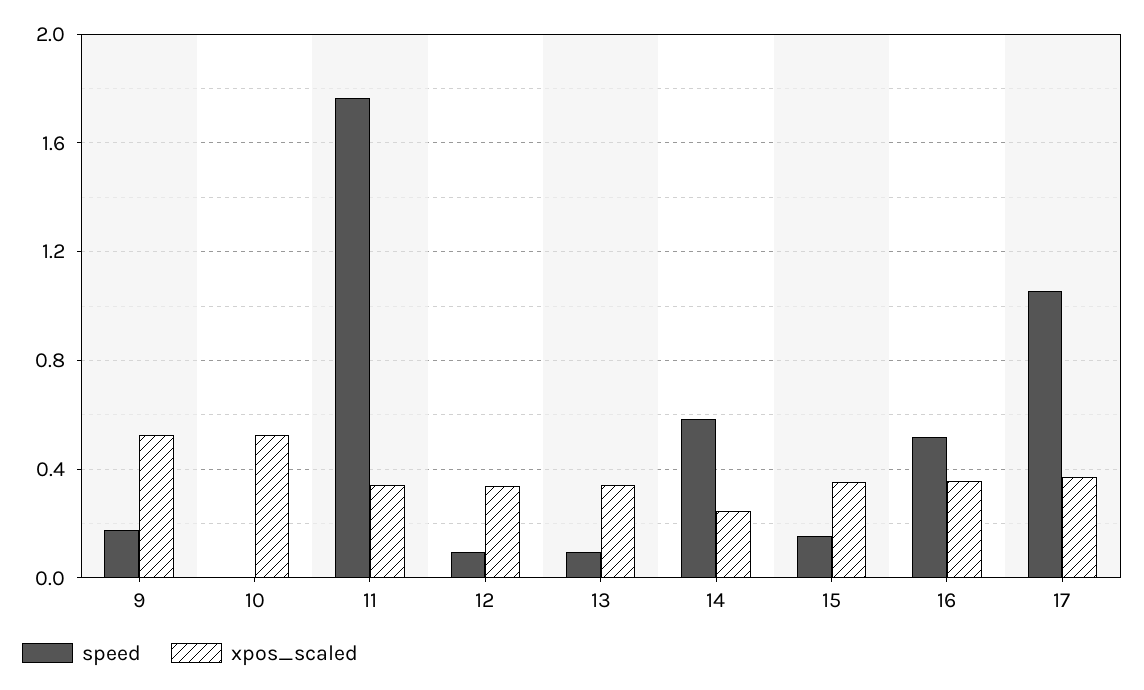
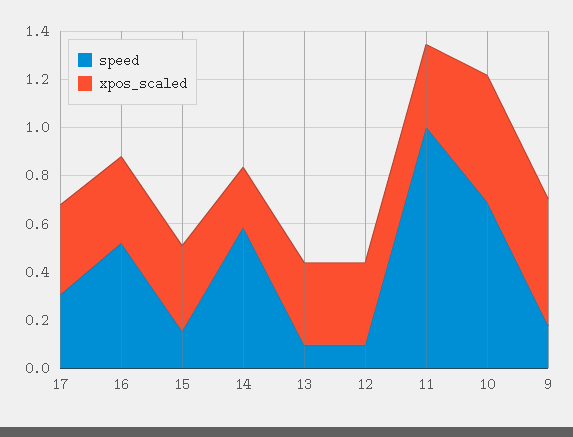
speed, 10: 0 -> 0.7
speed, 11: 1.75 -> 1
speed, 17: 1.05 -> 0.3

